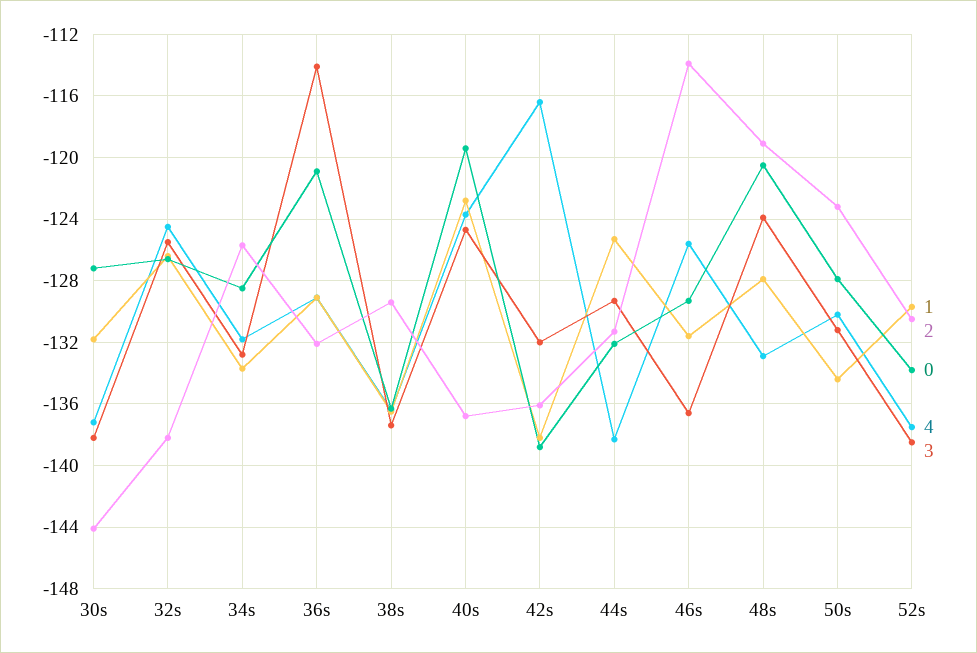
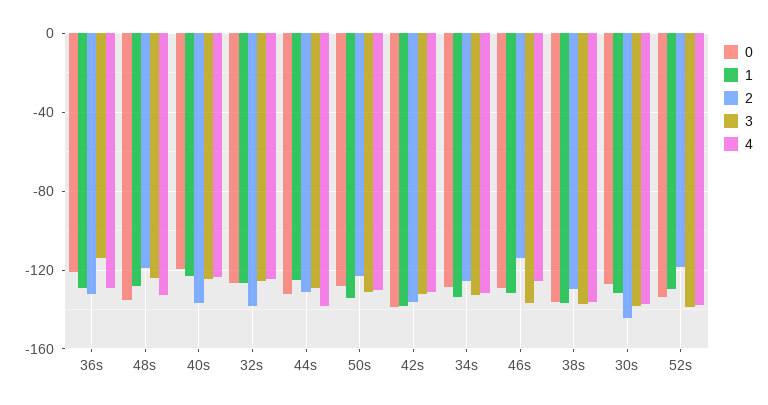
4, 42s: -116.5 -> -130
0, 48s: -120.5 -> -135
2, 52s: -130.5 -> -120

